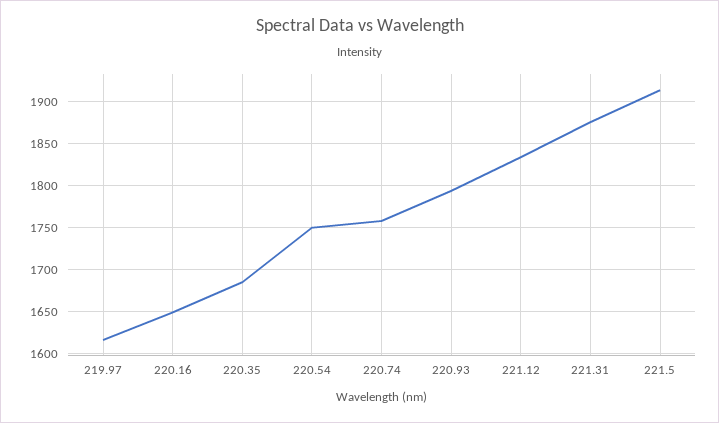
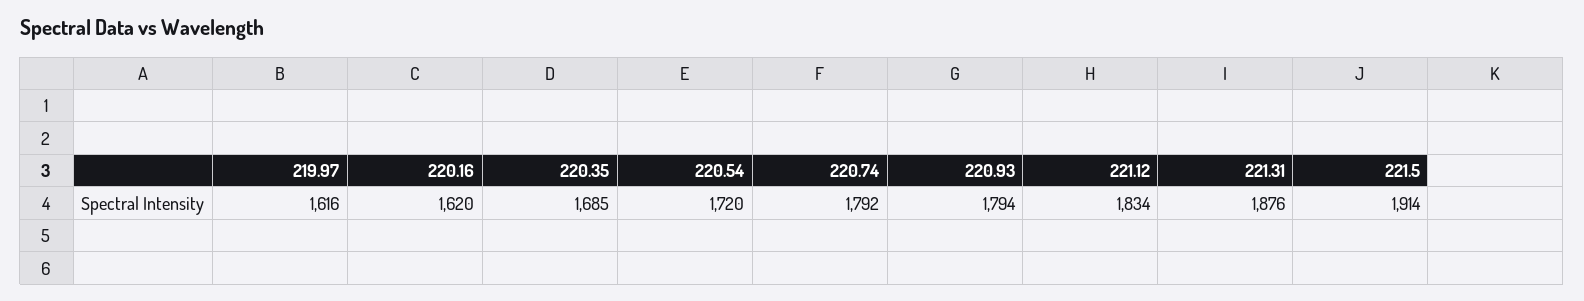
220.16: 1650 -> 1620
220.54: 1750 -> 1720
220.74: 1760 -> 1792

